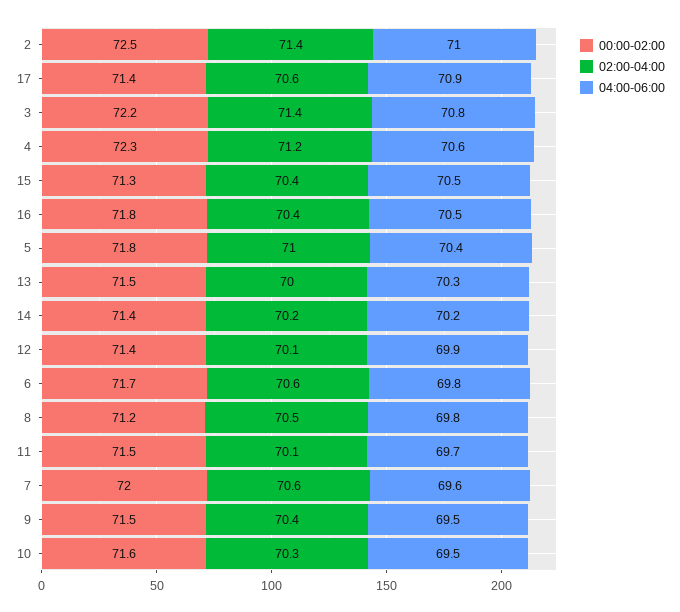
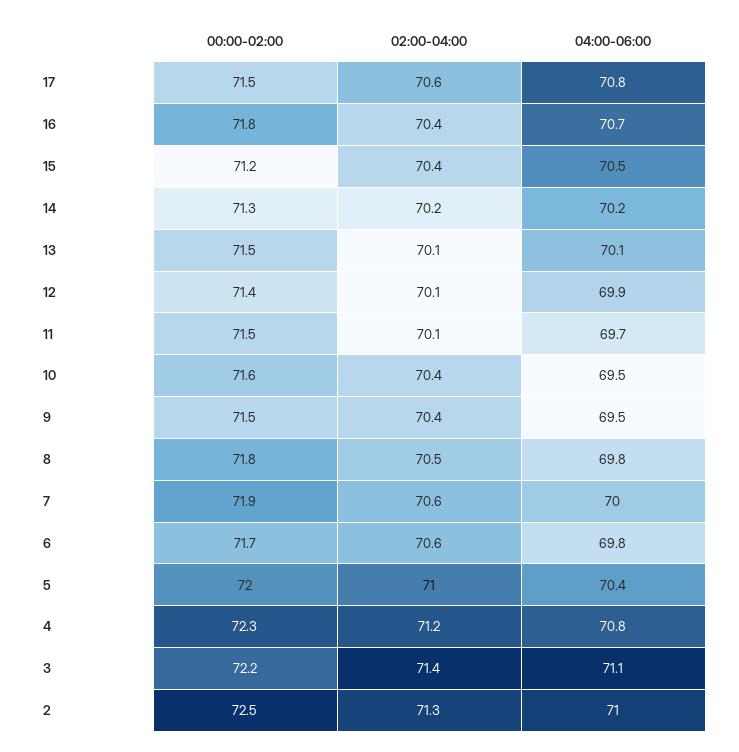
02:00-04:00, 2: 71.4 -> 71.3
00:00-02:00, 17: 71.4 -> 71.5
04:00-06:00, 17: 70.9 -> 70.8
04:00-06:00, 3: 70.8 -> 71.1
04:00-06:00, 4: 70.6 -> 70.8
00:00-02:00, 15: 71.3 -> 71.2
04:00-06:00, 16: 70.5 -> 70.7
00:00-02:00, 5: 71.8 -> 72
02:00-04:00, 13: 70 -> 70.1
04:00-06:00, 13: 70.3 -> 70.1
00:00-02:00, 14: 71.4 -> 71.3
00:00-02:00, 8: 71.2 -> 71.8
00:00-02:00, 7: 72 -> 71.9
04:00-06:00, 7: 69.6 -> 70
02:00-04:00, 10: 70.3 -> 70.4

